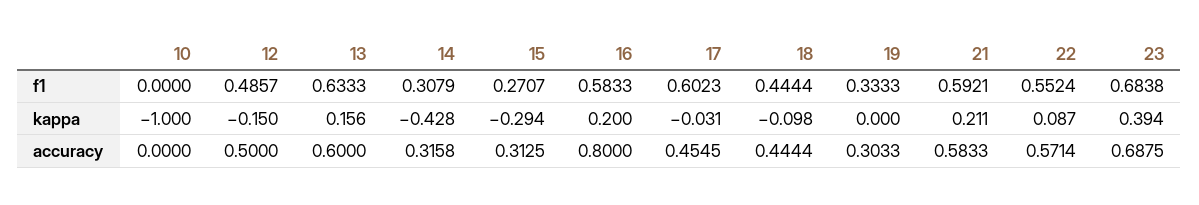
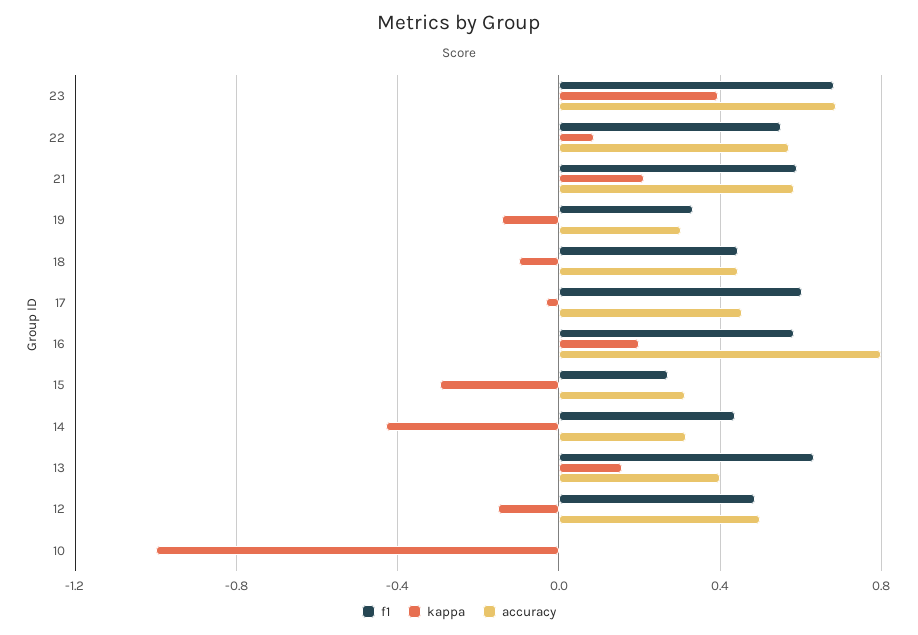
f1, 14: 0.3079 -> 0.45
kappa, 19: 0 -> -0.15
accuracy, 13: 0.6 -> 0.4

